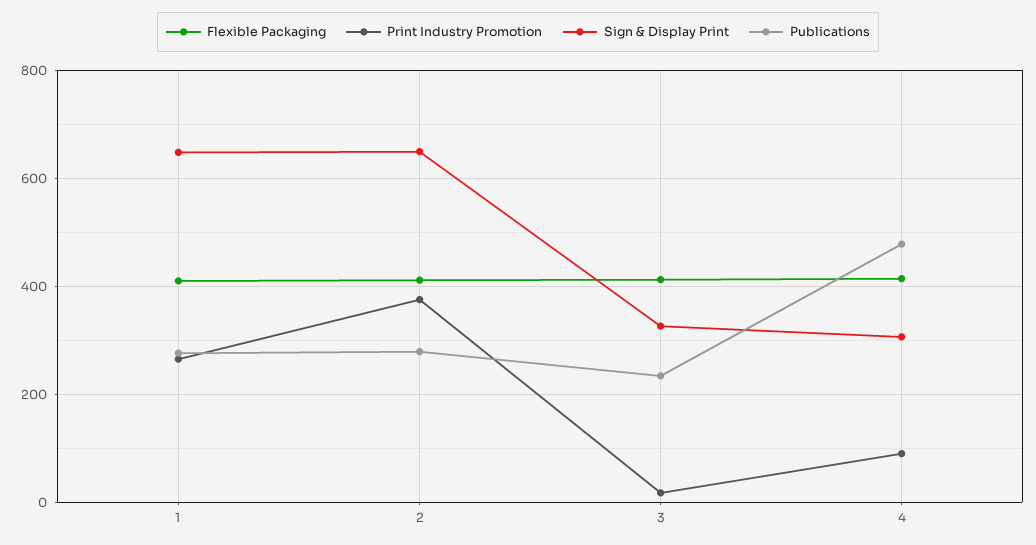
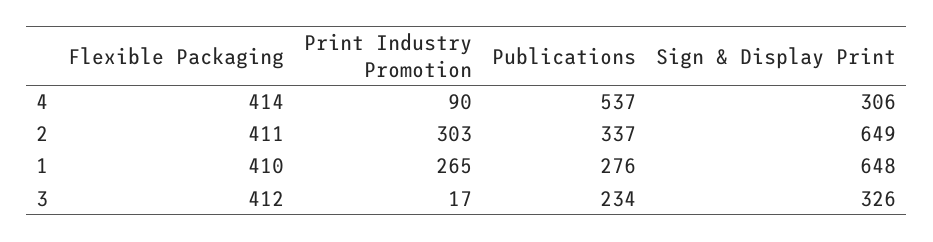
Print Industry Promotion, 2: 380 -> 303
Publications, 2: 280 -> 337
Publications, 4: 480 -> 537

